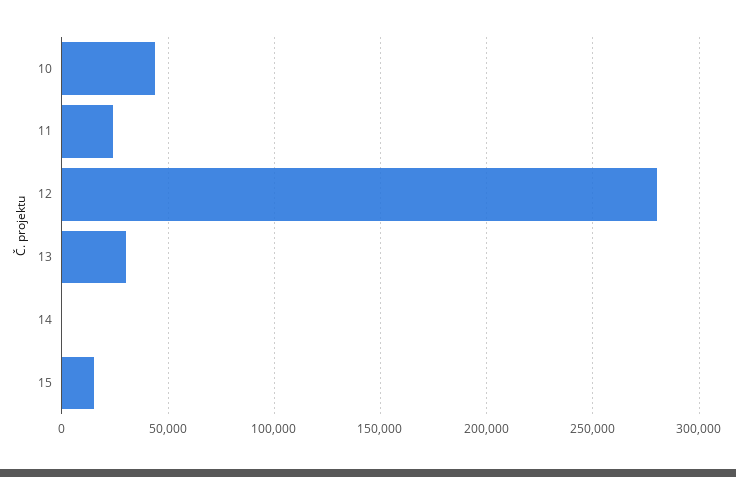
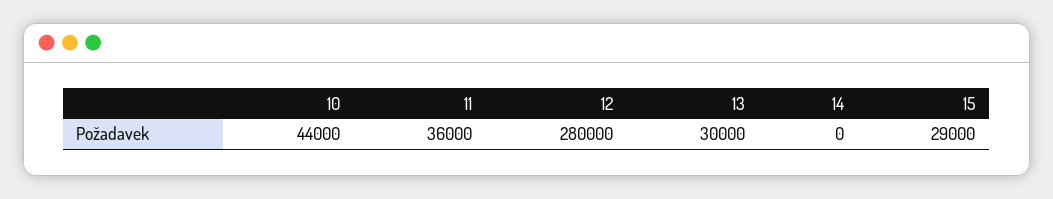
11: 25000 -> 36000
15: 15000 -> 29000

